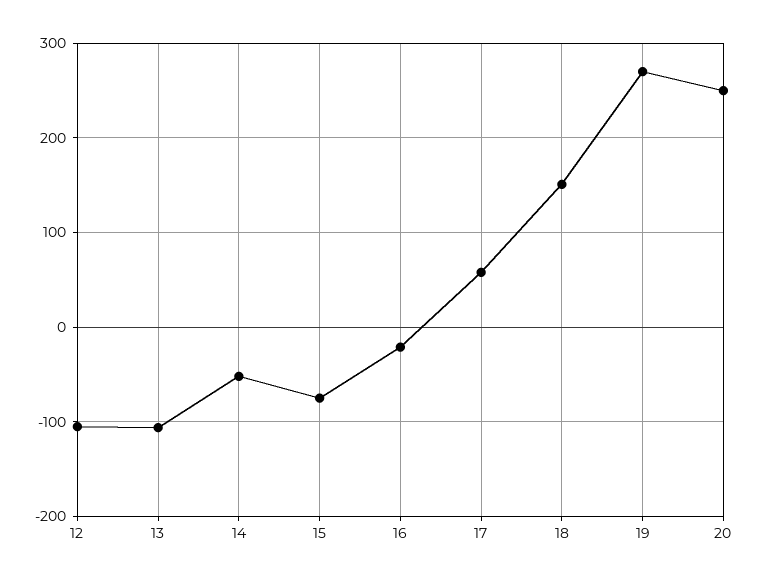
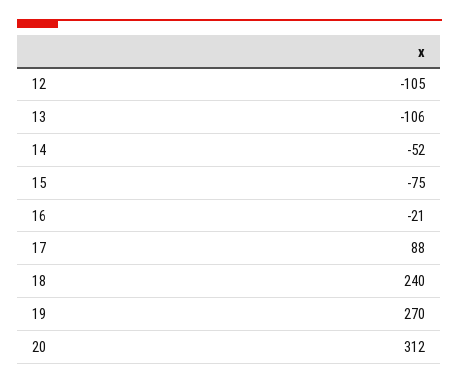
17: 60 -> 88
18: 150 -> 240
20: 250 -> 312

